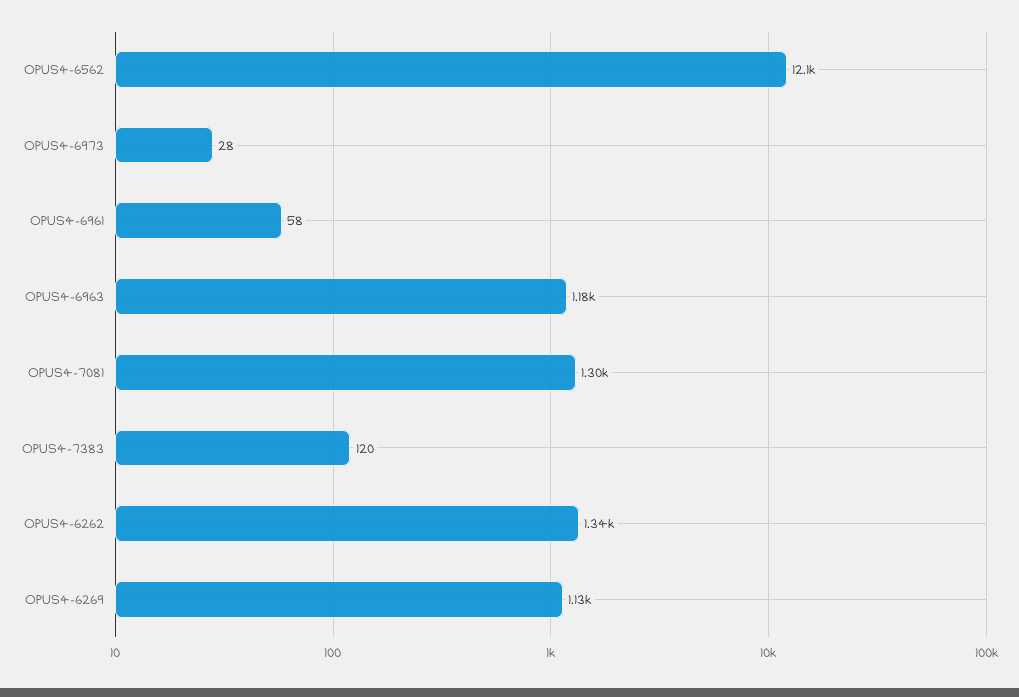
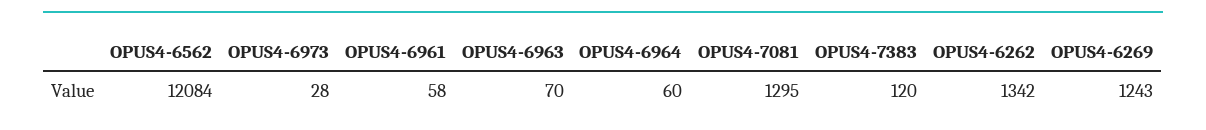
OPUS4-6963: 1180 -> 70
OPUS4-6269: 1130 -> 1243
OPUS4-6964: none -> 60

